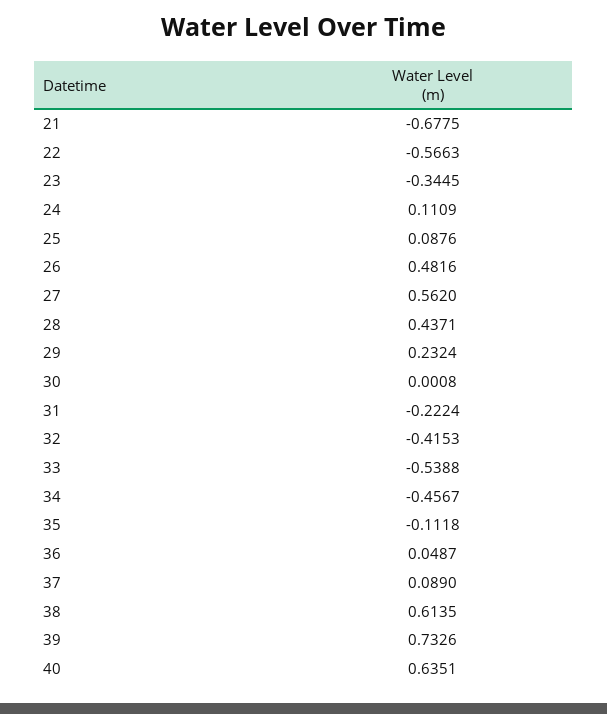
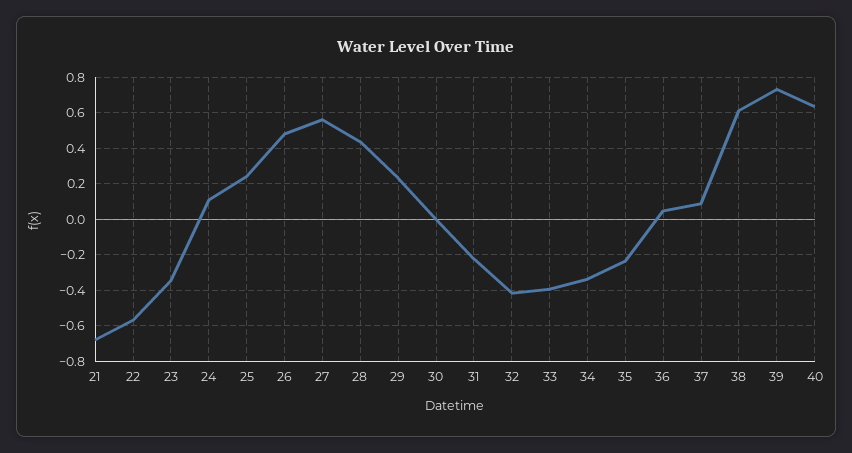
25: 0.0876 -> 0.25
33: -0.5388 -> -0.4
34: -0.4567 -> -0.35
35: -0.1118 -> -0.25

